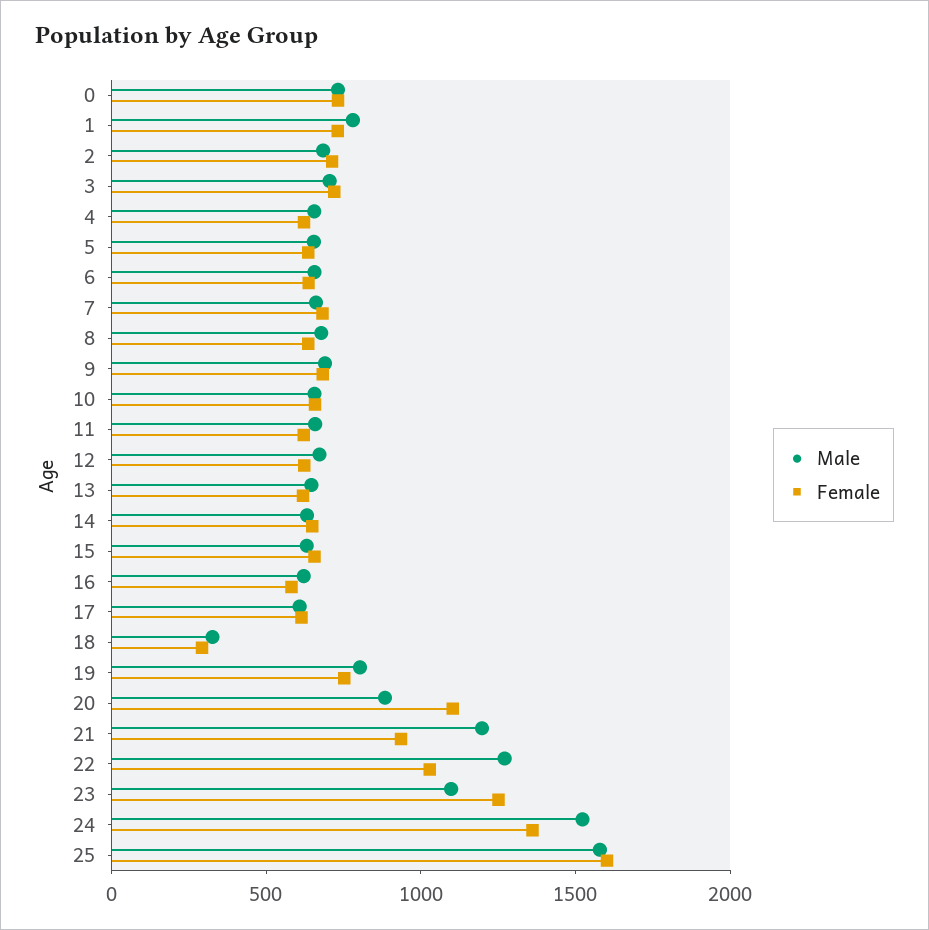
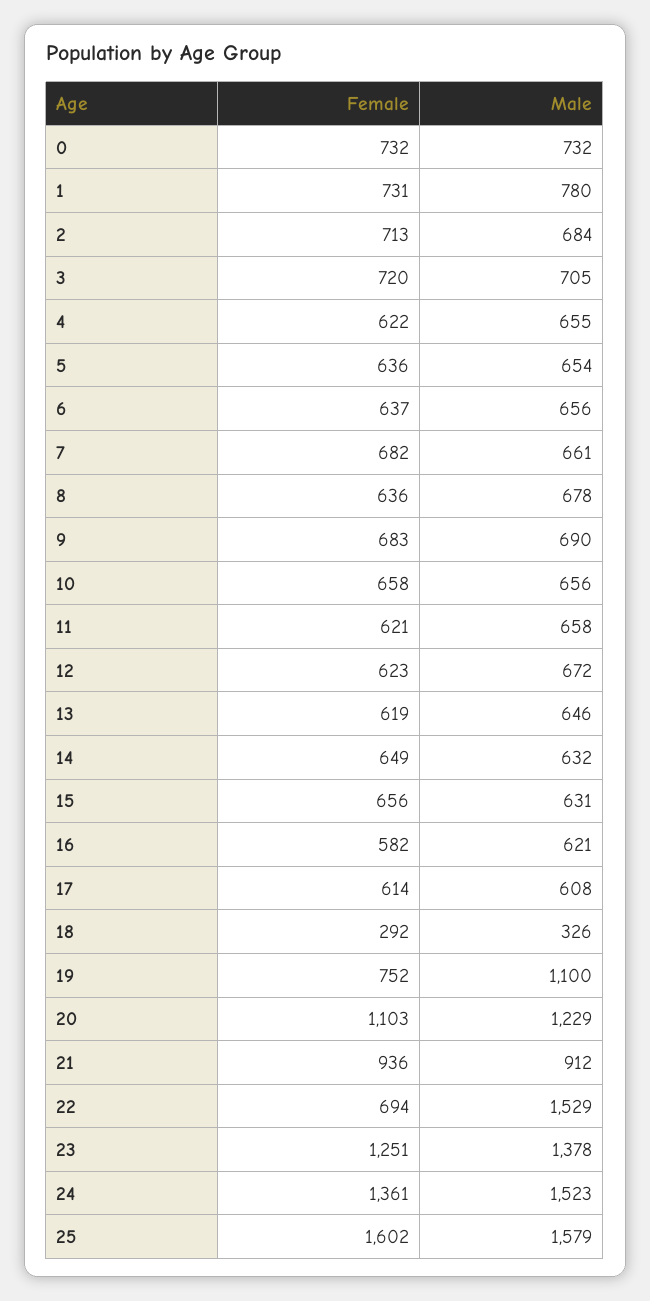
Male, 19: 800 -> 1100
Male, 20: 900 -> 1229
Male, 21: 1200 -> 912
Male, 22: 1300 -> 1529
Female, 22: 1000 -> 694
Male, 23: 1100 -> 1378

